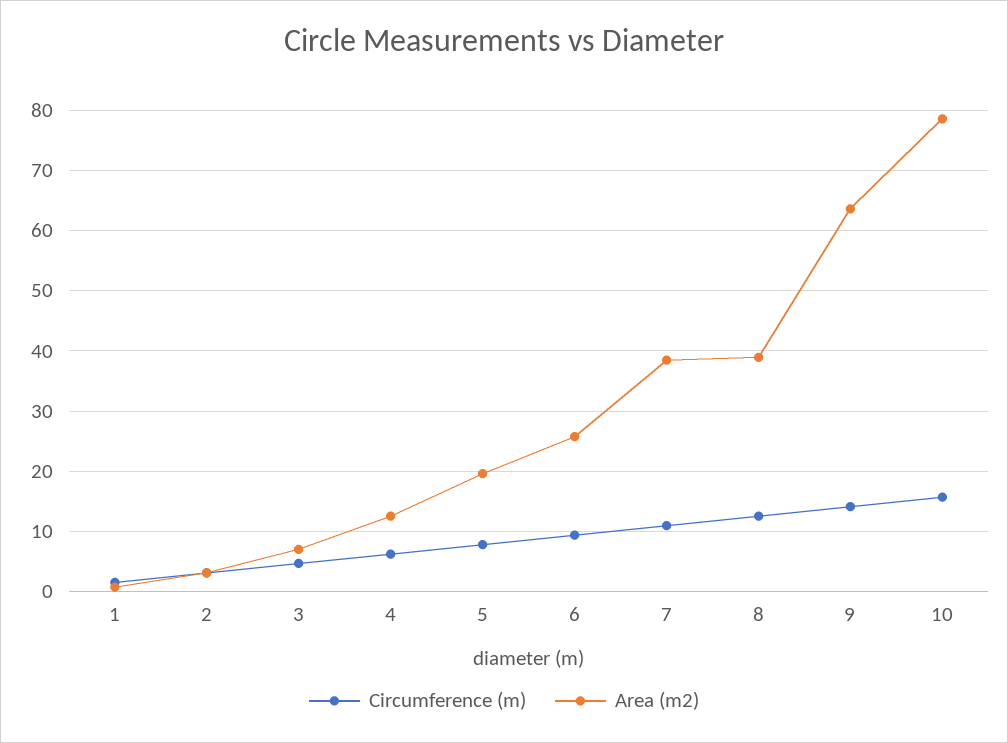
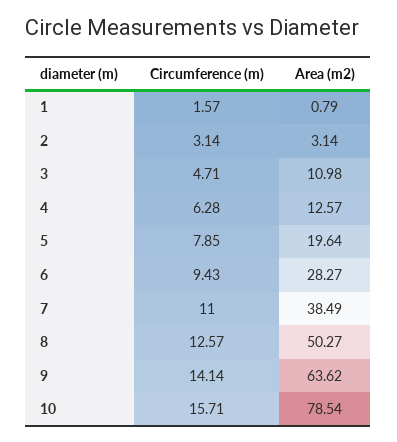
Area (m2), 3: 7 -> 10.98
Area (m2), 6: 26 -> 28.27
Area (m2), 8: 39 -> 50.27

